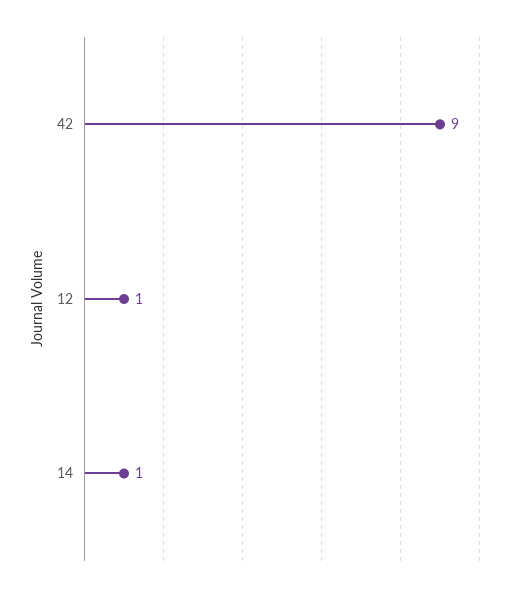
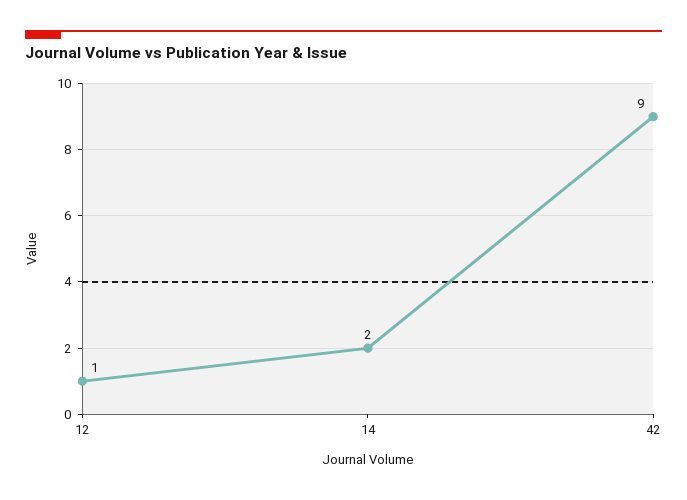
14: 1 -> 2

